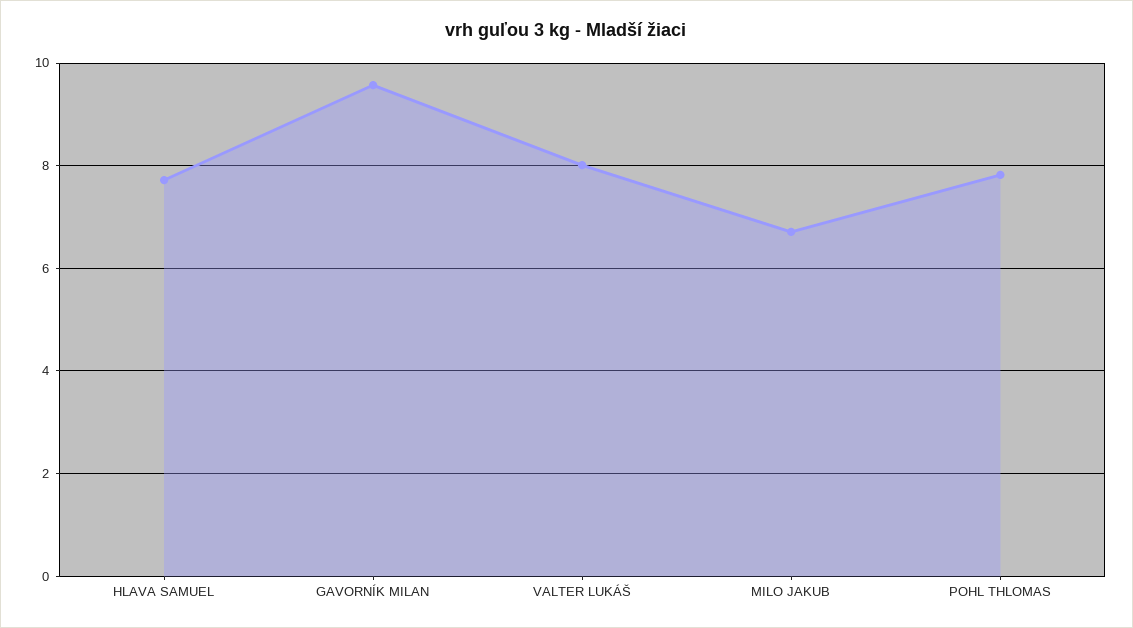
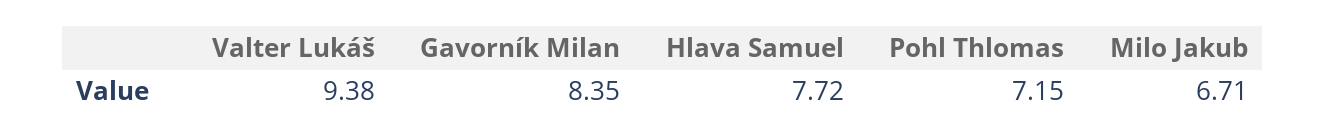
GAVORNÍK MILAN: 9.6 -> 8.35
VALTER LUKÁŠ: 8 -> 9.38
POHL THLOMAS: 7.8 -> 7.15

